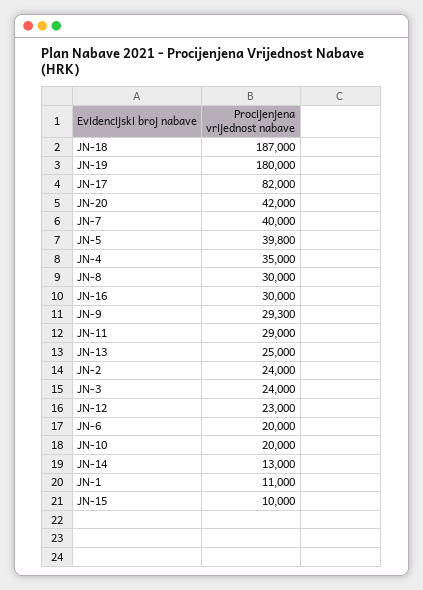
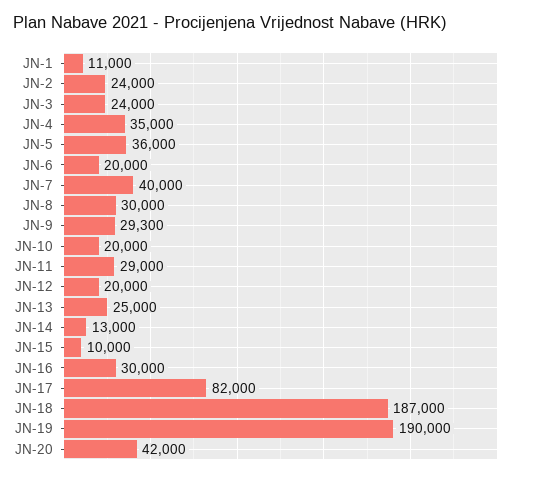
JN-19: 180000 -> 190000
JN-5: 39800 -> 36000
JN-12: 23000 -> 20000

